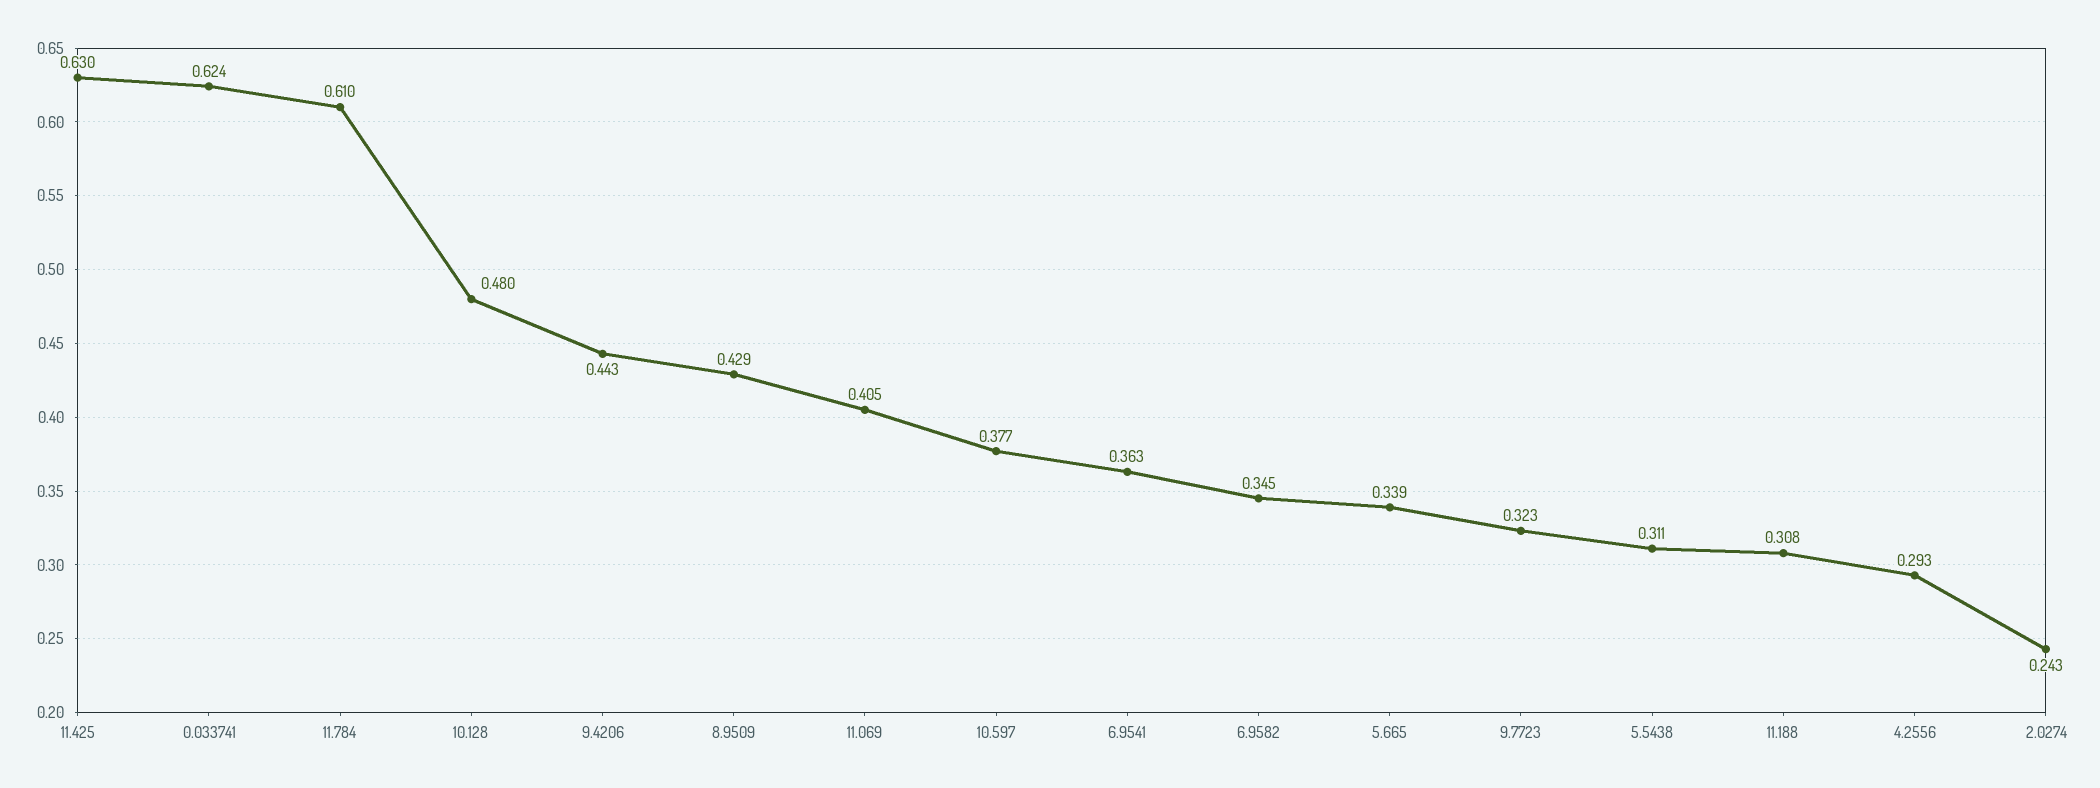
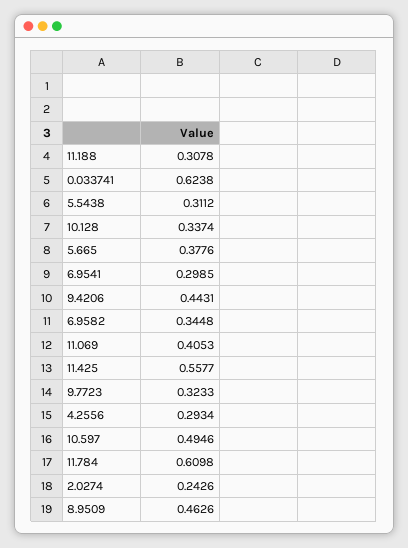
11.425: 0.63 -> 0.5577
10.128: 0.48 -> 0.3374
8.9509: 0.429 -> 0.4626
10.597: 0.377 -> 0.4946
6.9541: 0.363 -> 0.2985
5.665: 0.339 -> 0.3776

